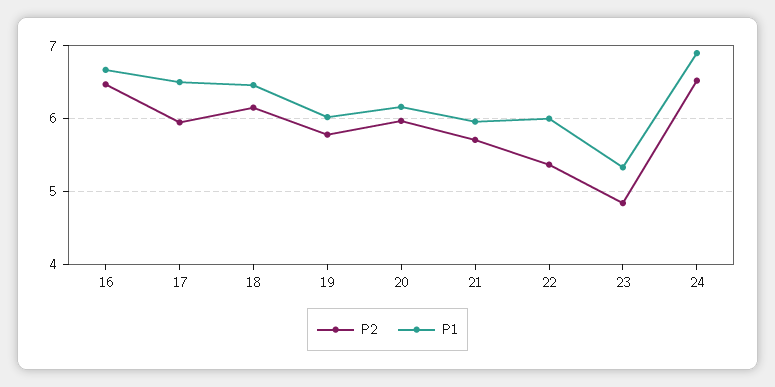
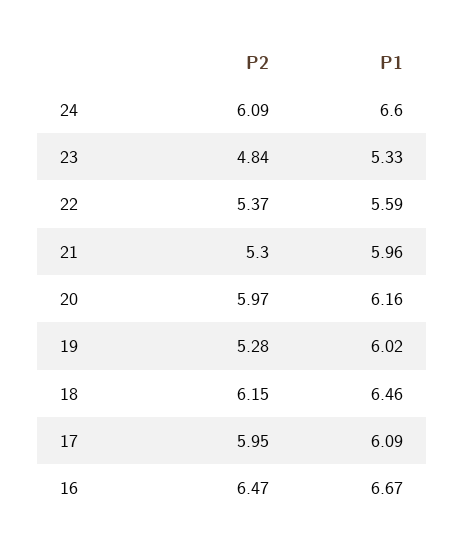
P1, 17: 6.5 -> 6.09
P2, 19: 5.8 -> 5.28
P2, 21: 5.7 -> 5.3
P1, 22: 6 -> 5.59
P2, 24: 6.5 -> 6.09
P1, 24: 6.9 -> 6.6

